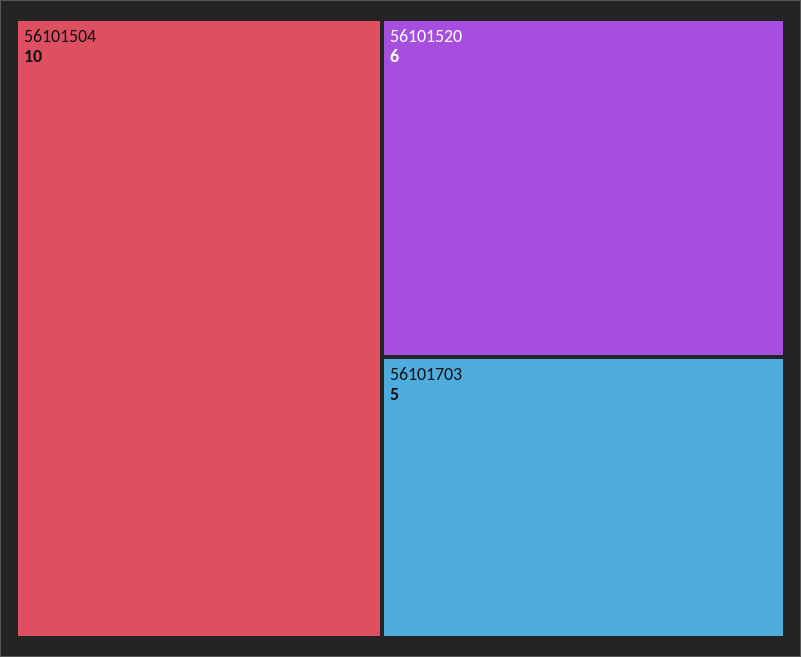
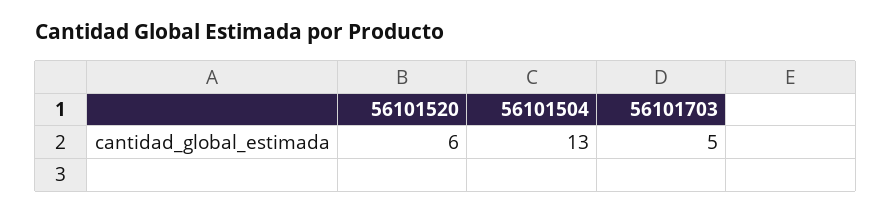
56101504: 10 -> 13

